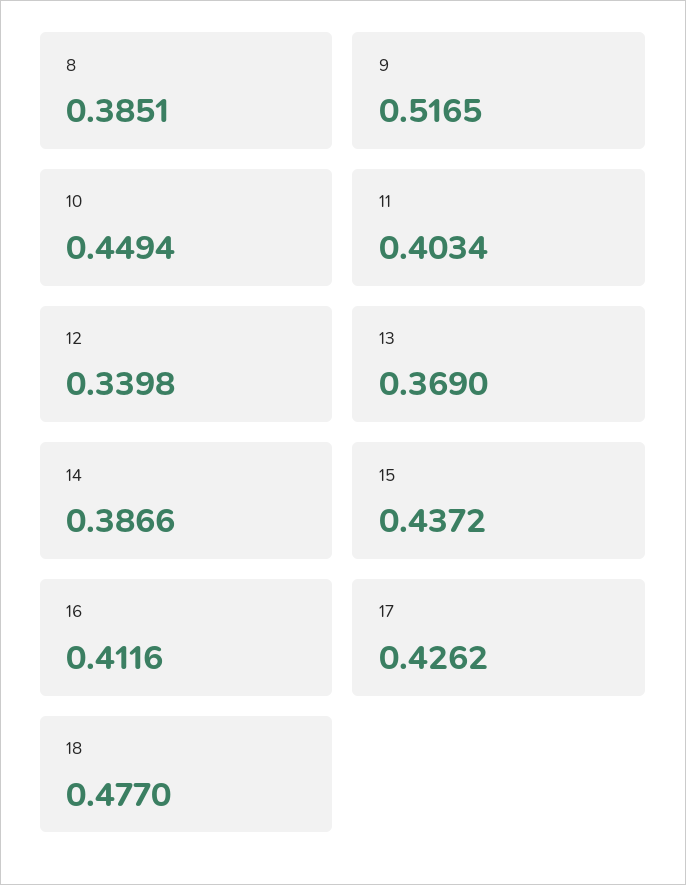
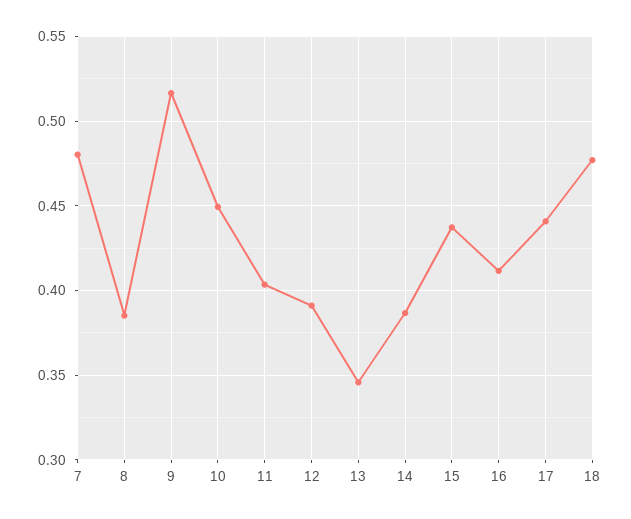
12: 0.3398 -> 0.39
13: 0.369 -> 0.345
17: 0.4262 -> 0.44
7: none -> 0.48

